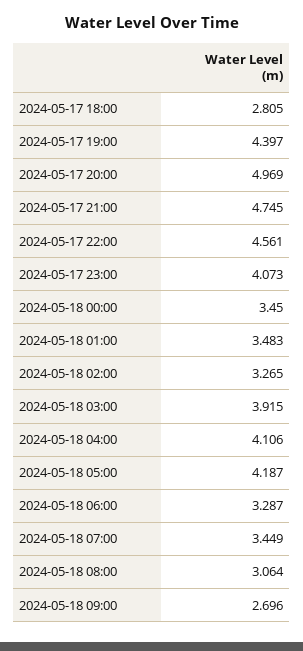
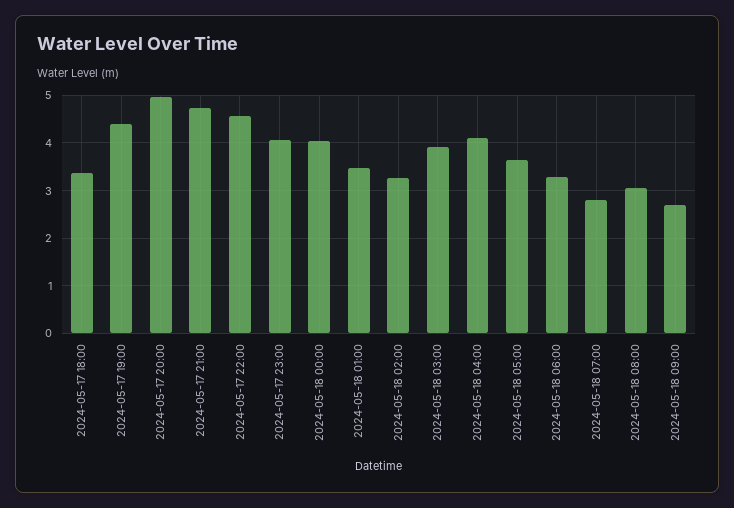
2024-05-17 18:00: 2.805 -> 3.4
2024-05-18 00:00: 3.45 -> 4
2024-05-18 05:00: 4.187 -> 3.6
2024-05-18 07:00: 3.449 -> 2.8

